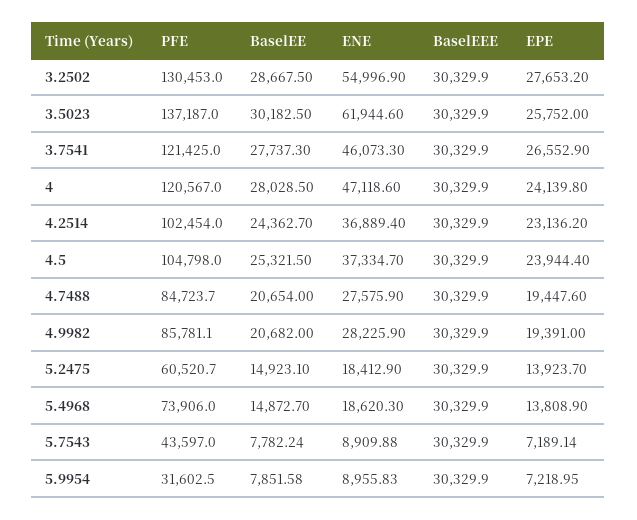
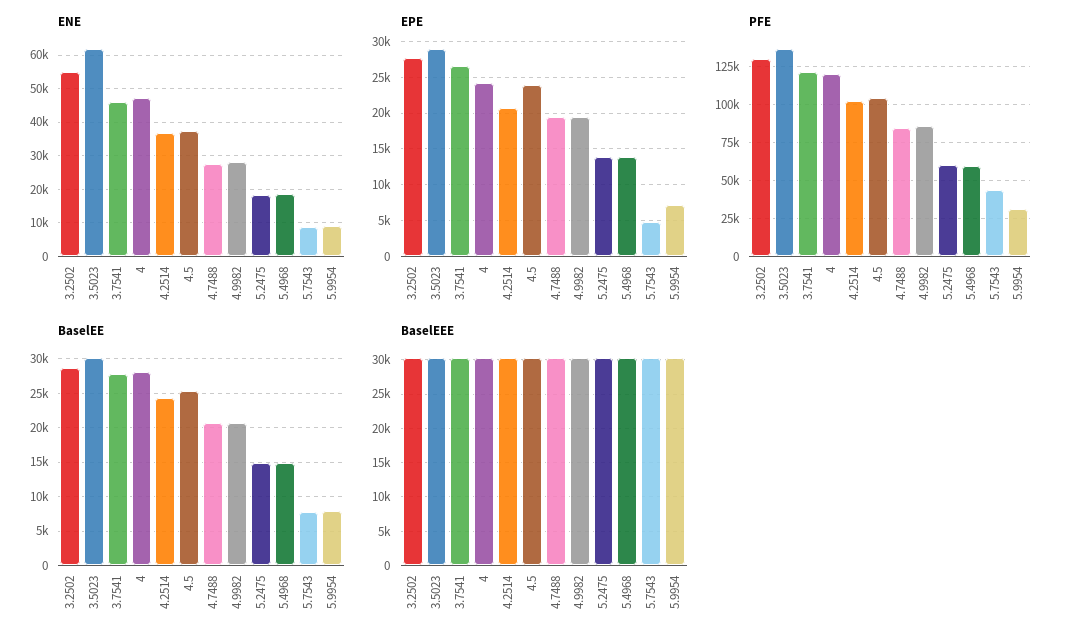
EPE, 3.5023: 25752 -> 29000
EPE, 4.2514: 23136.2 -> 21000
PFE, 5.4968: 73906 -> 60000
EPE, 5.7543: 7189.14 -> 5000

